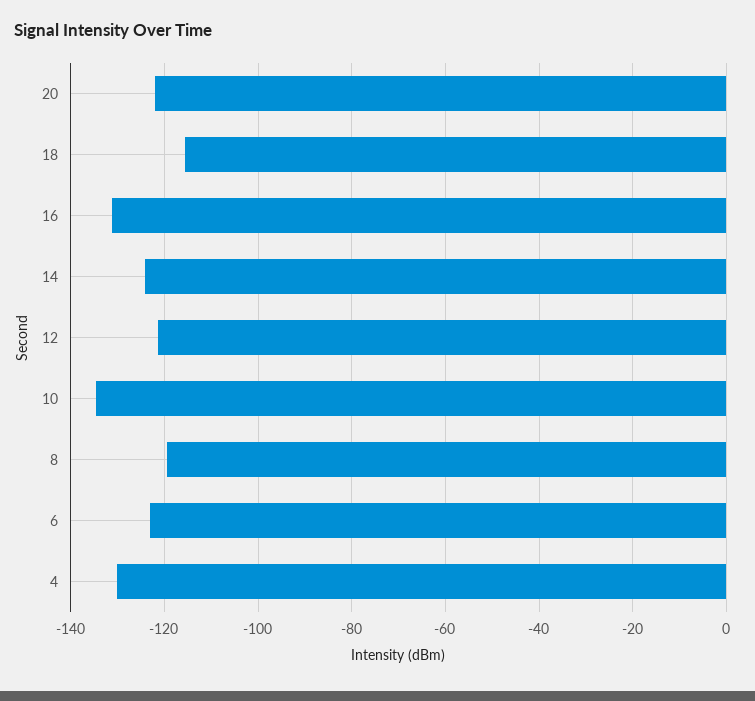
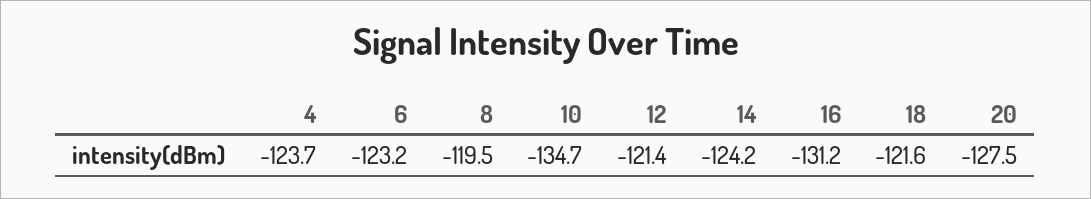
20: -122 -> -127.5
18: -116 -> -121.6
4: -130 -> -123.7

